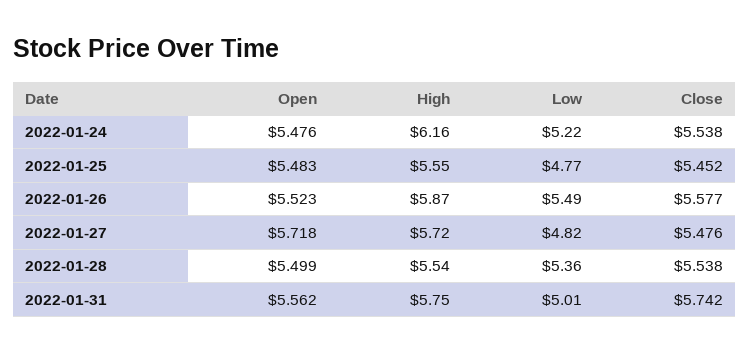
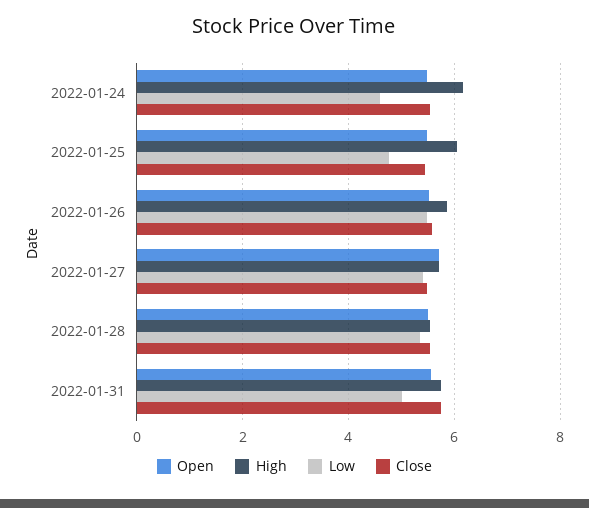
Low, 2022-01-24: 5.22 -> 4.6
High, 2022-01-25: 5.55 -> 6
Low, 2022-01-27: 4.82 -> 5.4

